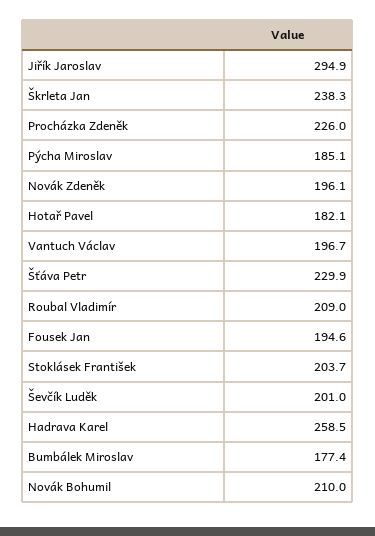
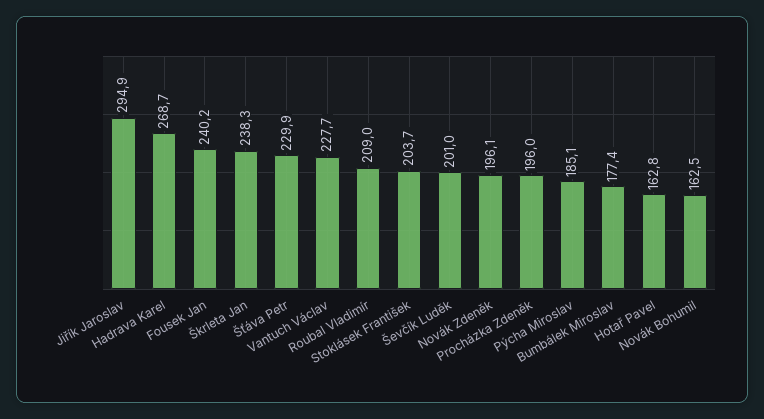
Procházka Zdeněk: 226 -> 196
Hotař Pavel: 182.1 -> 162.8
Vantuch Václav: 196.7 -> 227.7
Fousek Jan: 194.6 -> 240.2
Hadrava Karel: 258.5 -> 268.7
Novák Bohumil: 210 -> 162.5

